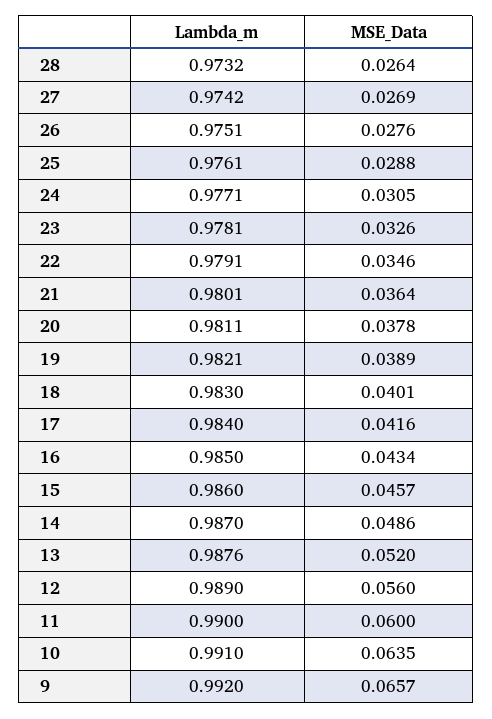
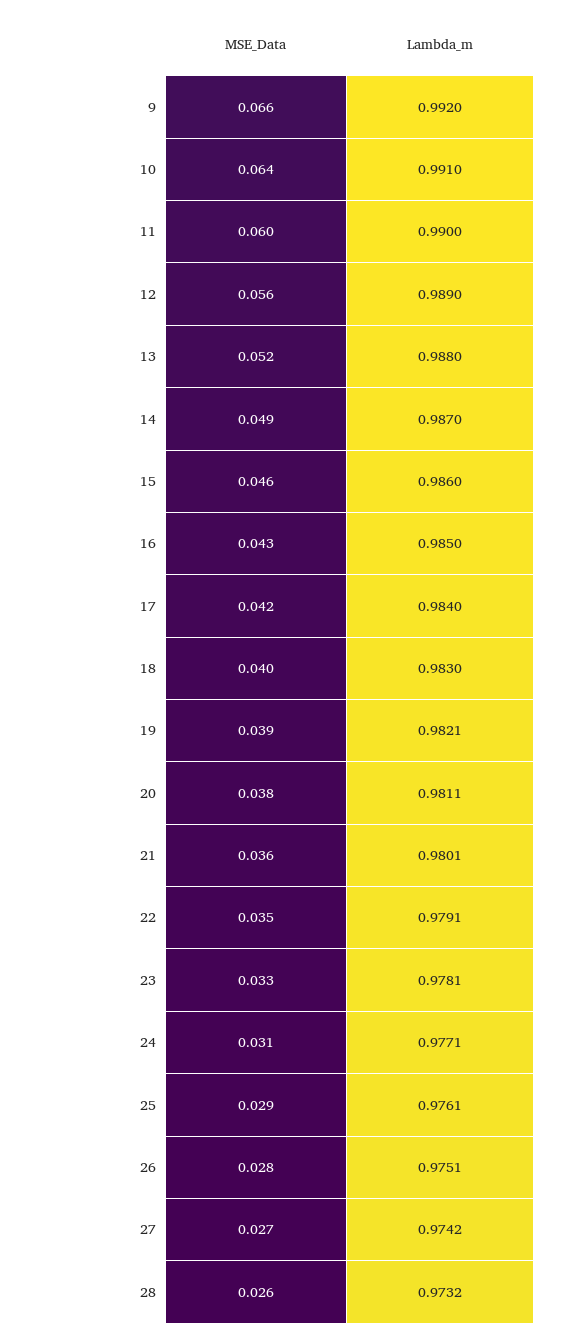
Lambda_m, 13: 0.9876 -> 0.988

